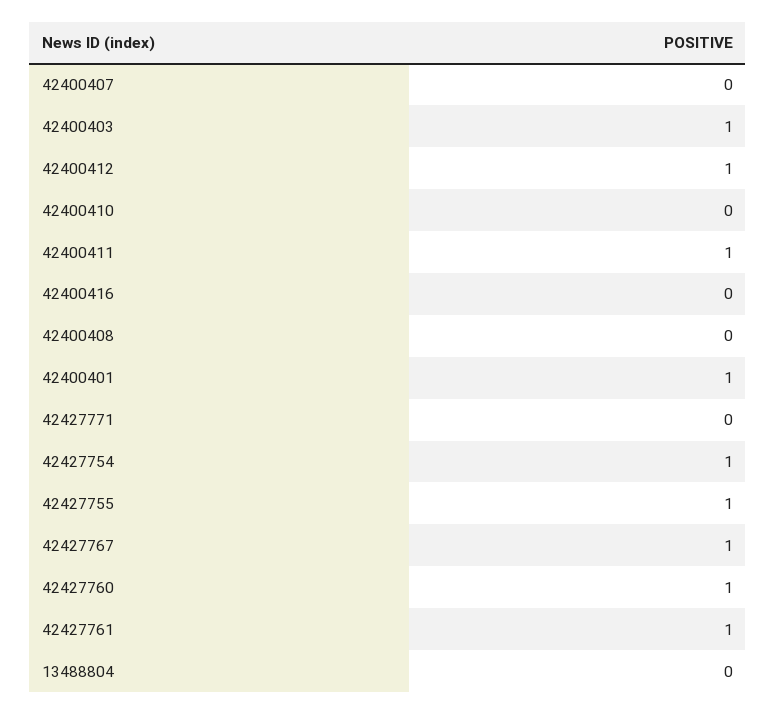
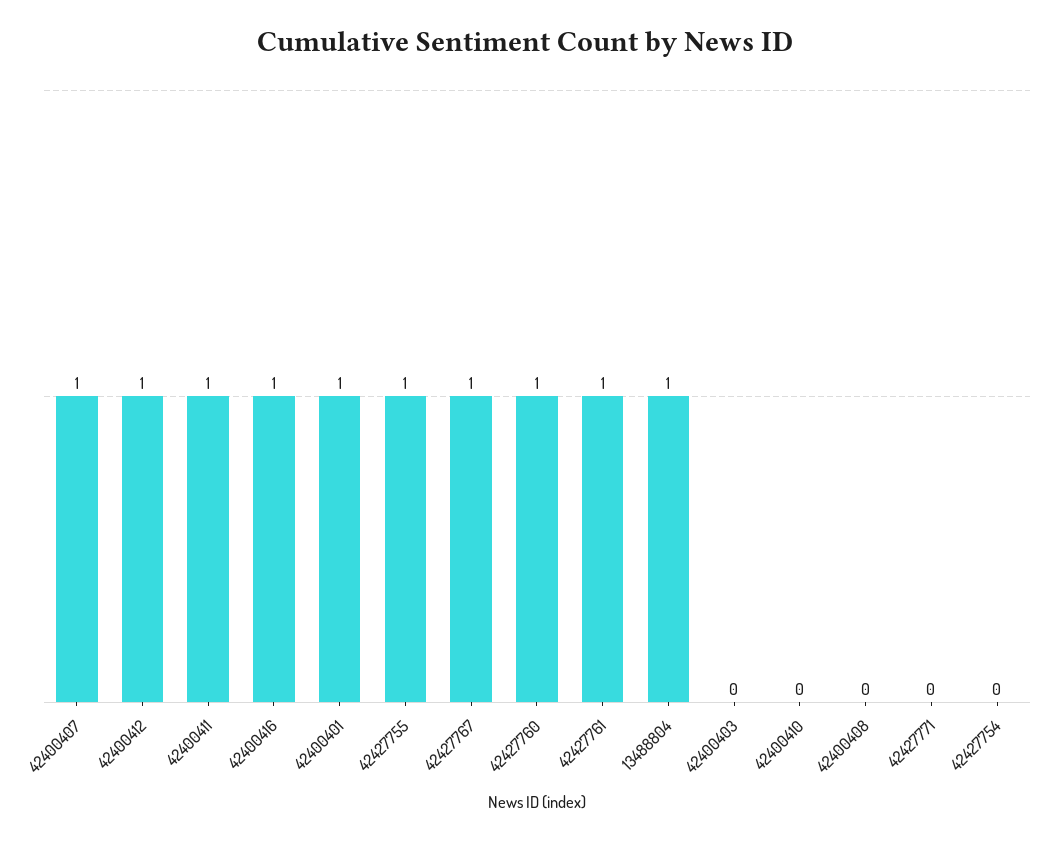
42400407: 0 -> 1
42400403: 1 -> 0
42400416: 0 -> 1
42427754: 1 -> 0
13488804: 0 -> 1

